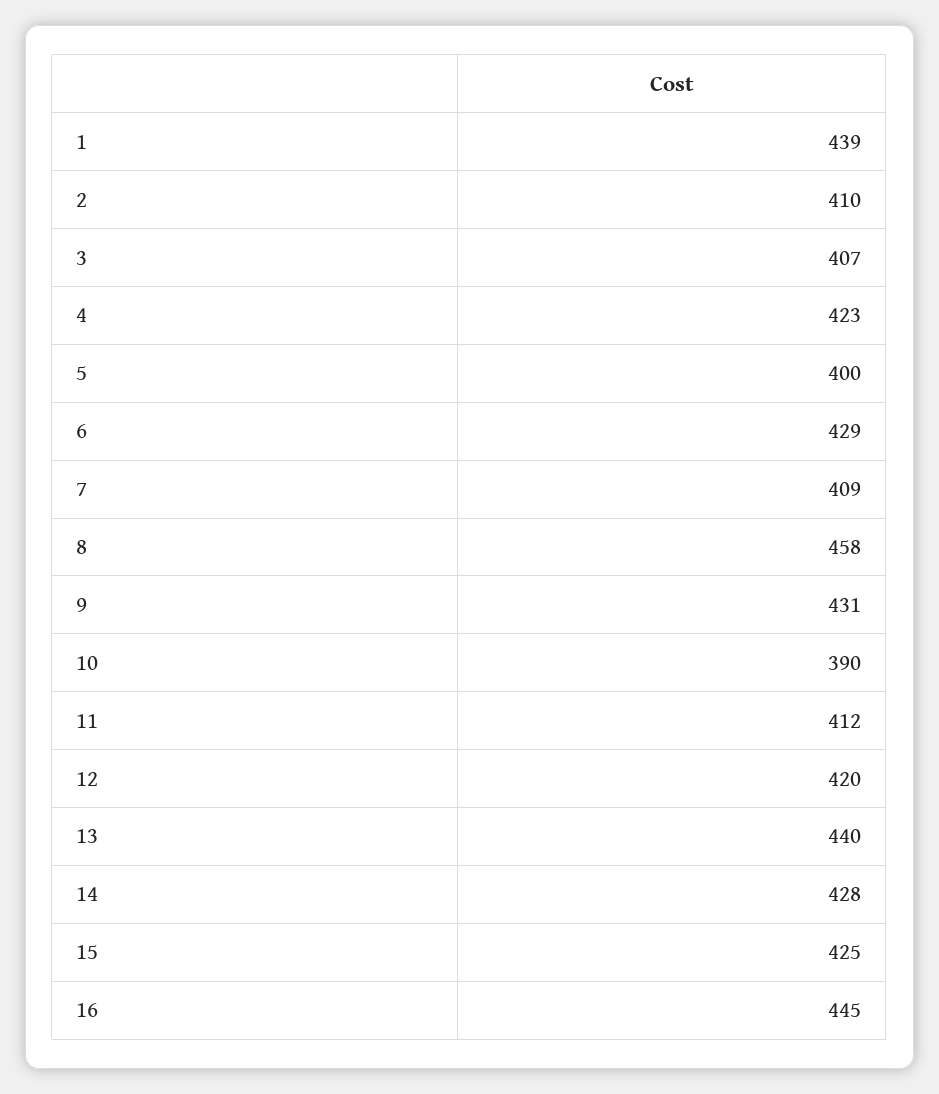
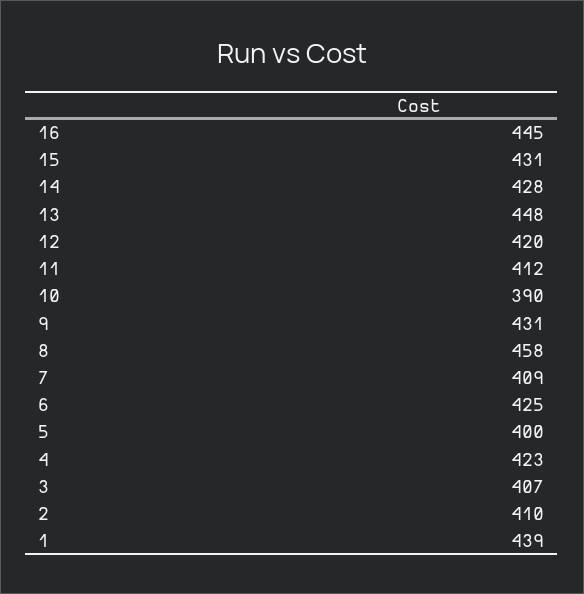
6: 429 -> 425
13: 440 -> 448
15: 425 -> 431

